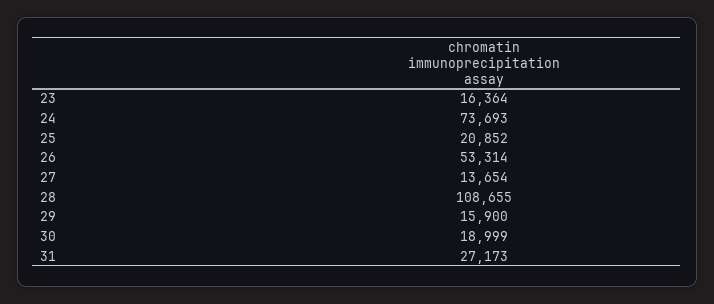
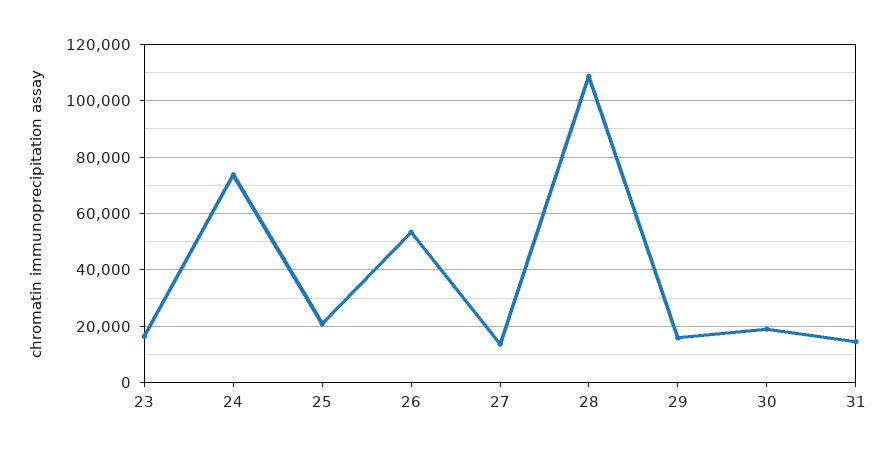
31: 27173 -> 15000

